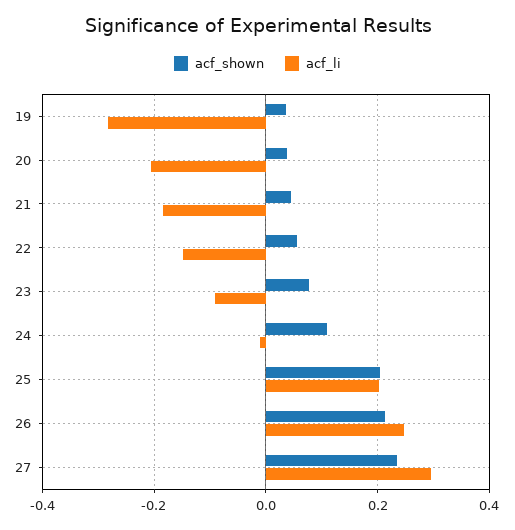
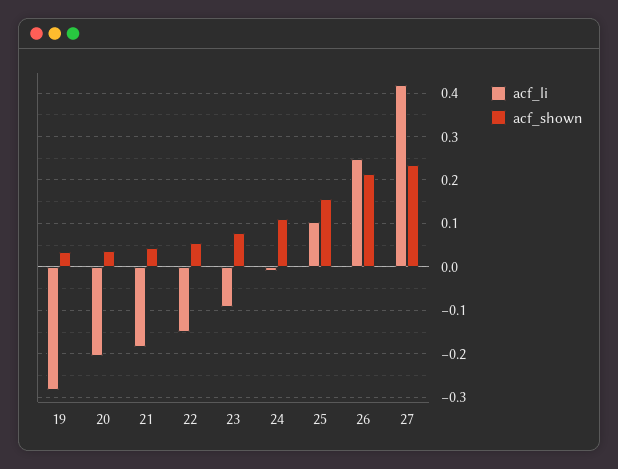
acf_shown, 25: 0.2 -> 0.16
acf_li, 25: 0.2 -> 0.1
acf_li, 27: 0.3 -> 0.42

